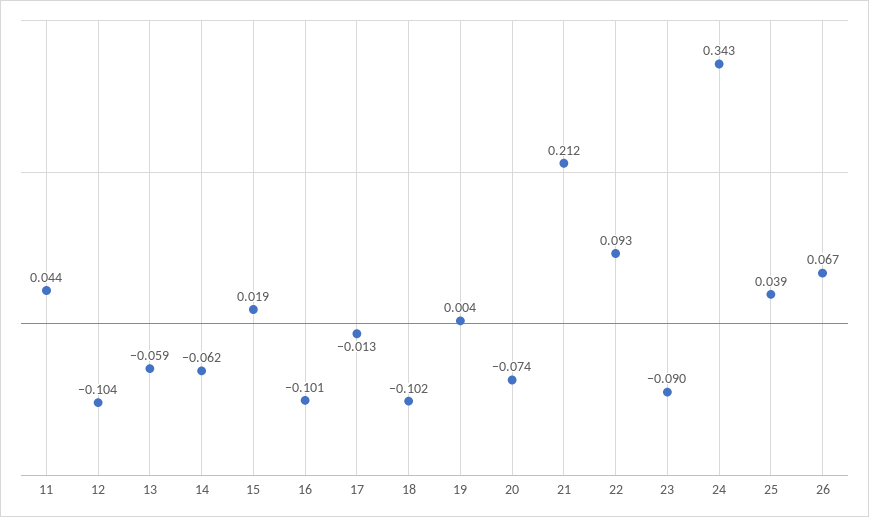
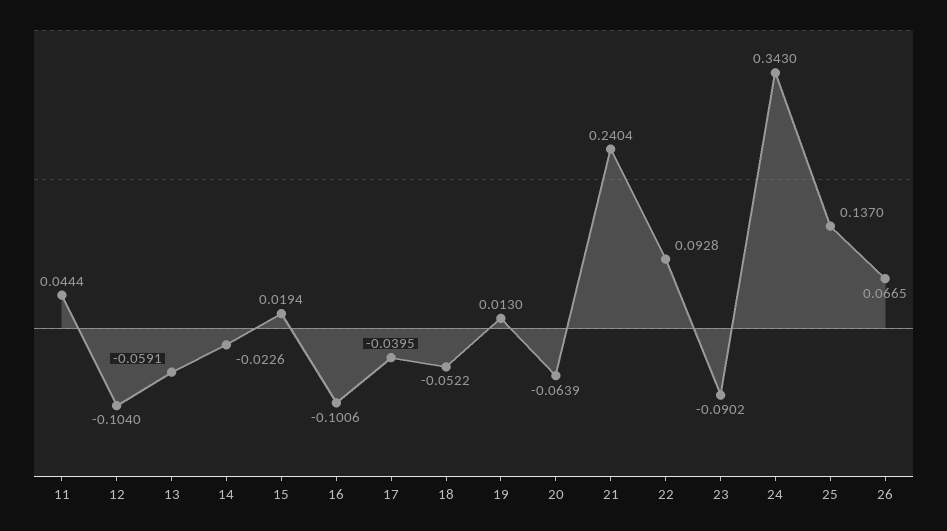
14: -0.062 -> -0.0226
17: -0.013 -> -0.0395
18: -0.102 -> -0.0522
19: 0.004 -> 0.013
20: -0.074 -> -0.0639
21: 0.212 -> 0.2404
25: 0.039 -> 0.137

